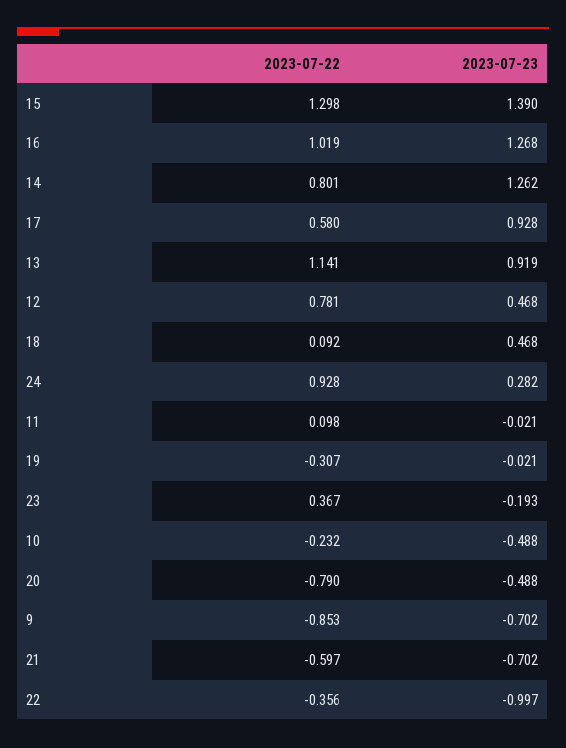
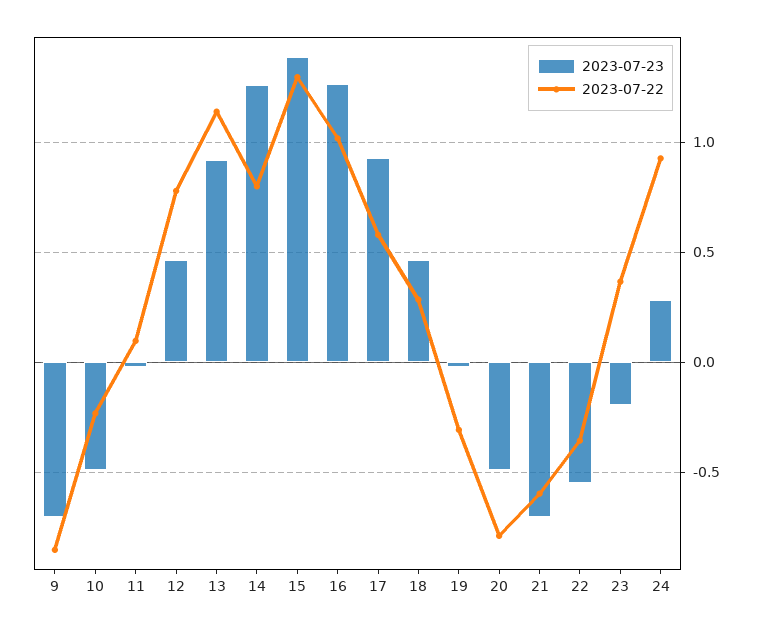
2023-07-22, 18: 0.092 -> 0.3
2023-07-23, 22: -0.997 -> -0.55

